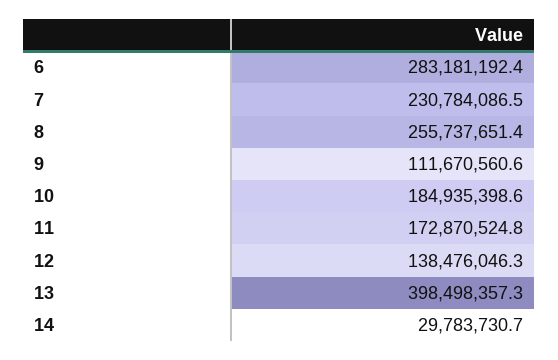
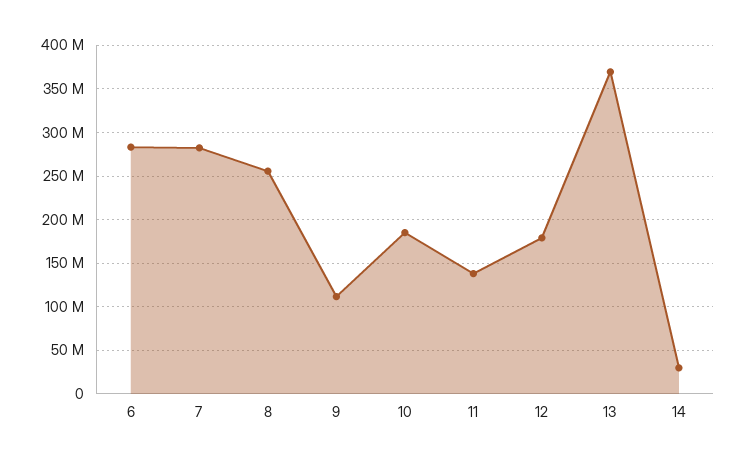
7: 230784086.5 -> 280000000
11: 172870524.8 -> 140000000
12: 138476046.3 -> 180000000
13: 398498357.3 -> 370000000

